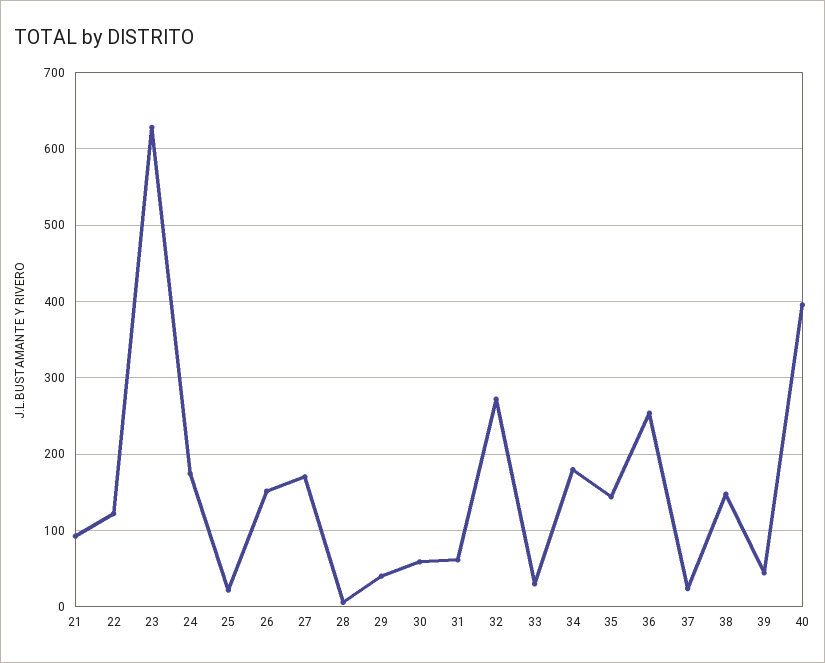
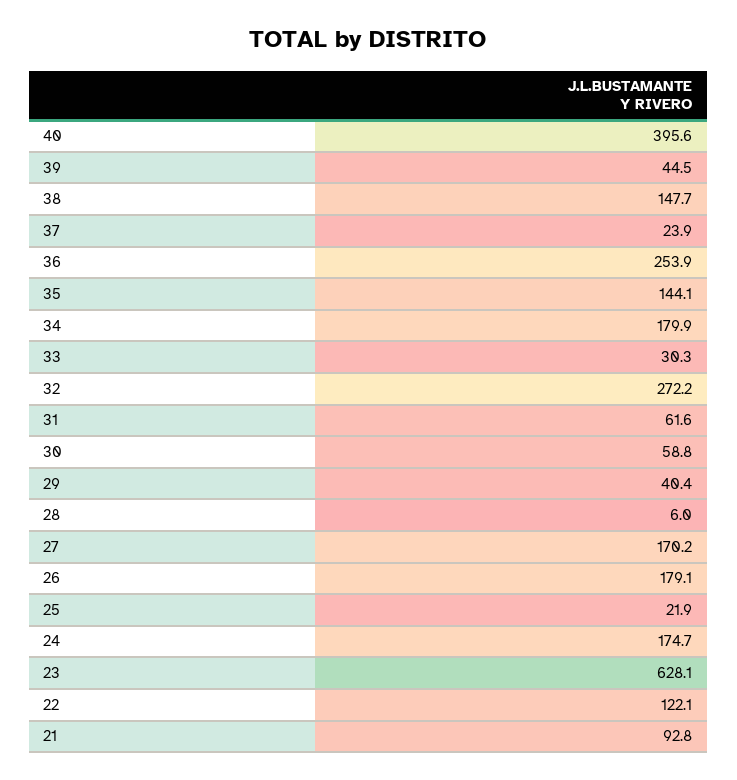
26: 150 -> 179.1

